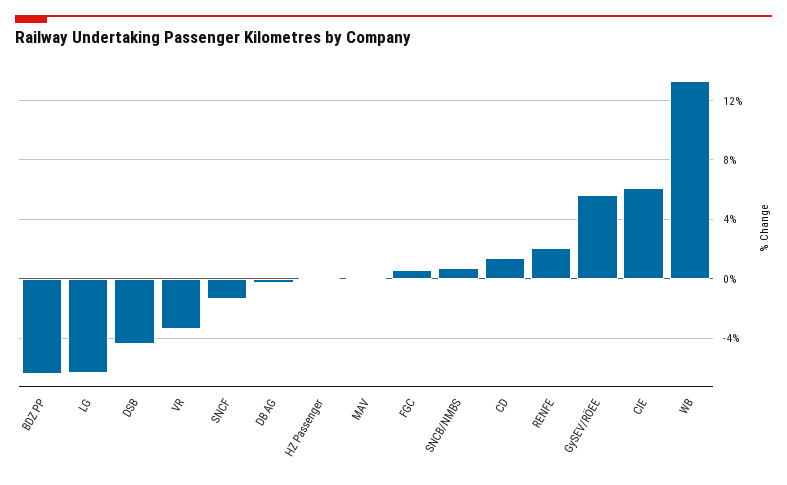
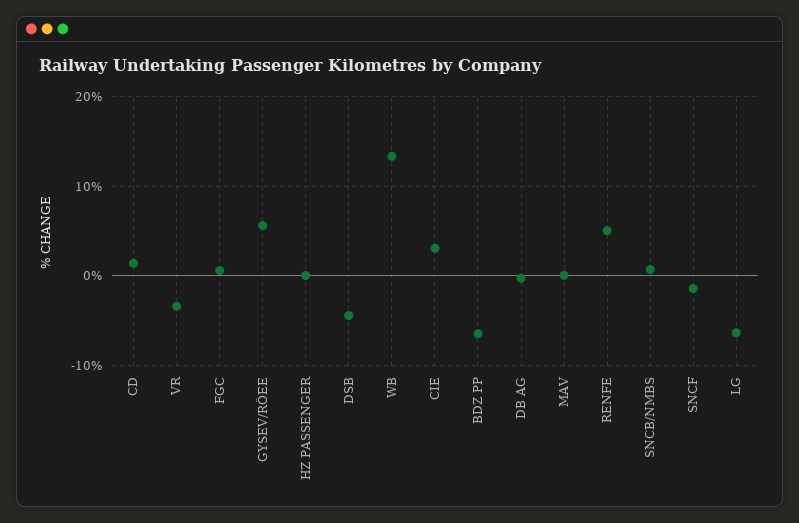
RENFE: 2 -> 5
CIE: 6 -> 3

